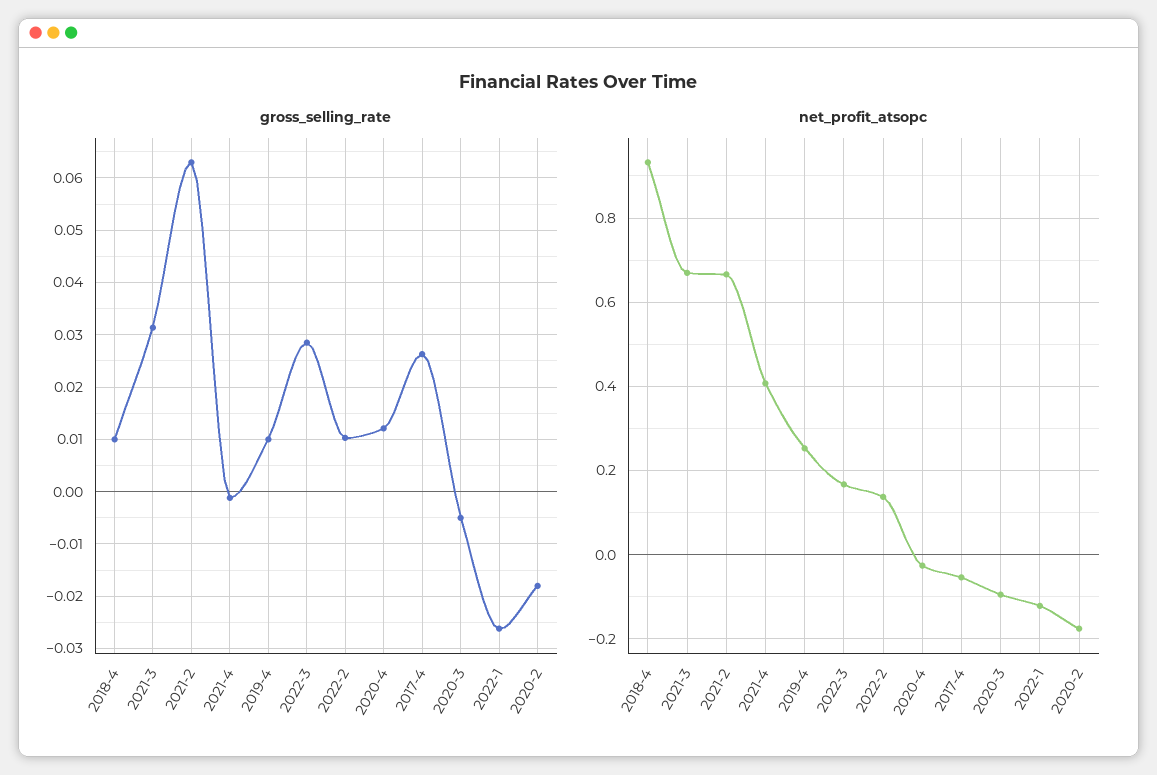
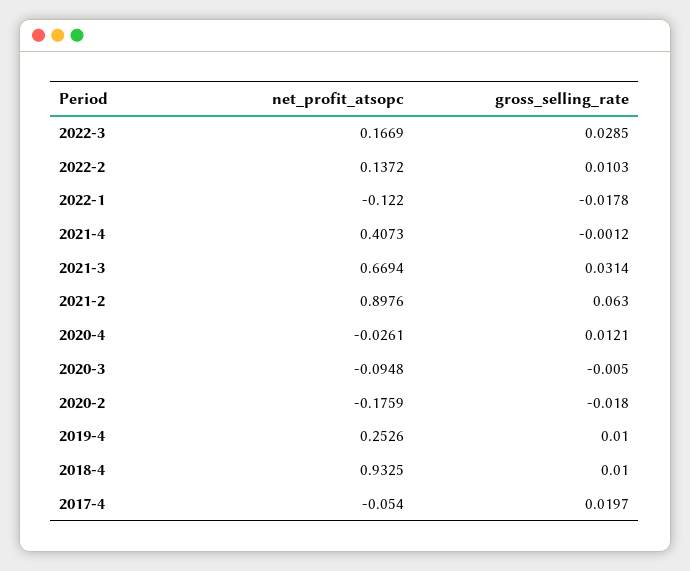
gross_selling_rate, 2017-4: 0.026 -> 0.0197
gross_selling_rate, 2022-1: -0.026 -> -0.0178
net_profit_atsopc, 2021-2: 0.66 -> 0.8976

